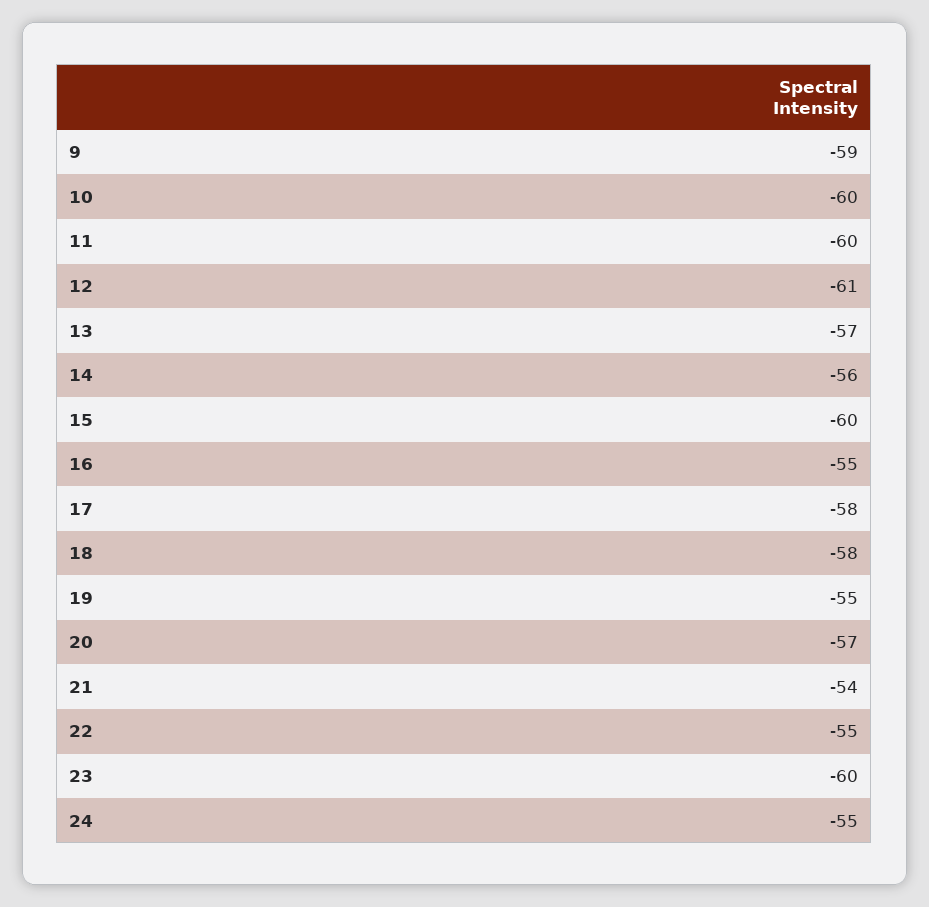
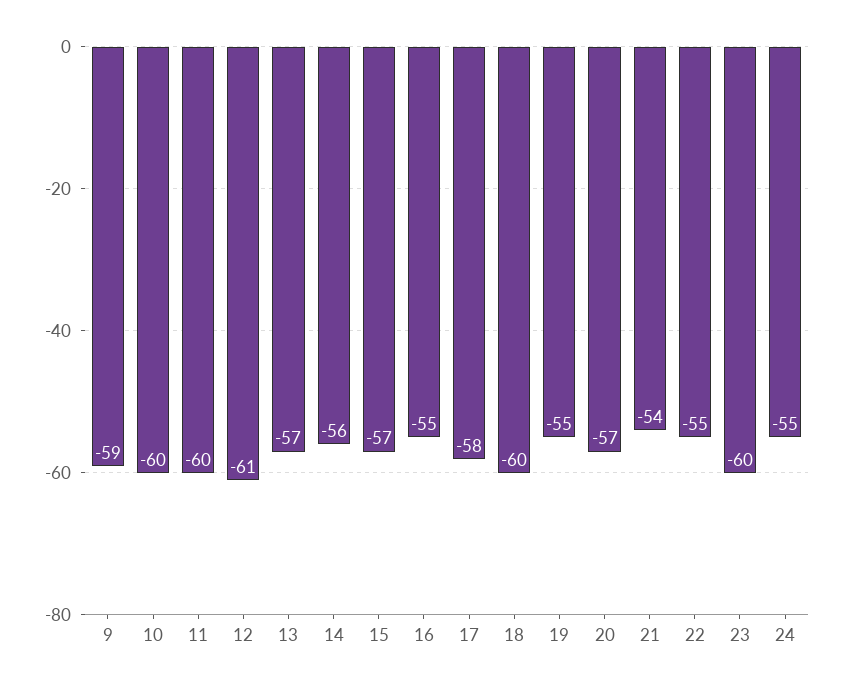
15: -60 -> -57
18: -58 -> -60

